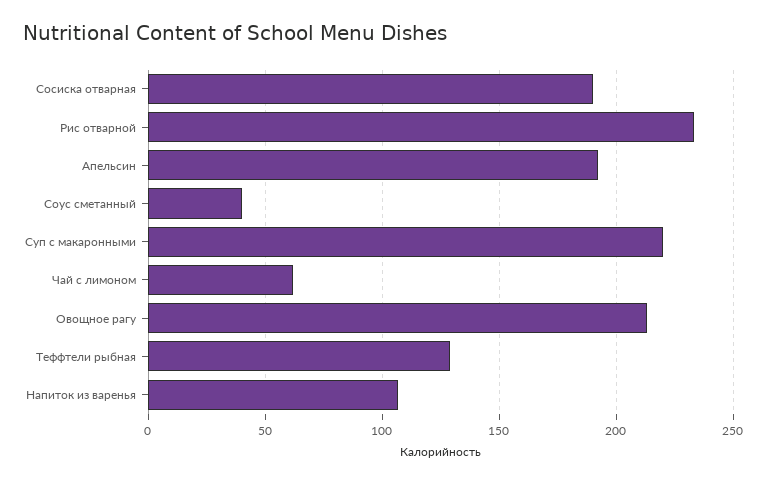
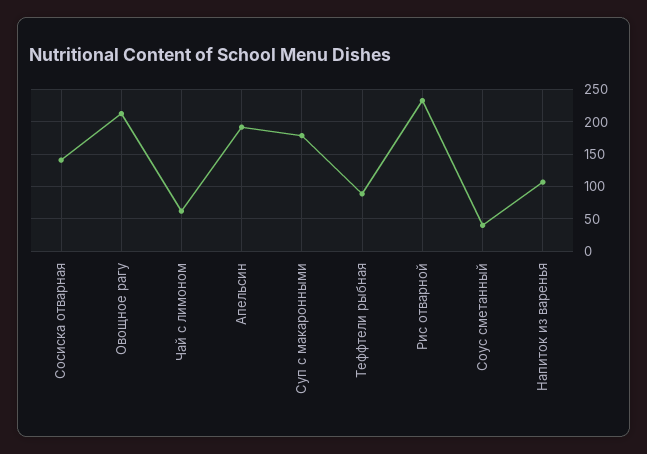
Сосиска отварная: 190 -> 140
Суп с макаронными: 220 -> 180
Теффтели рыбная: 130 -> 90

